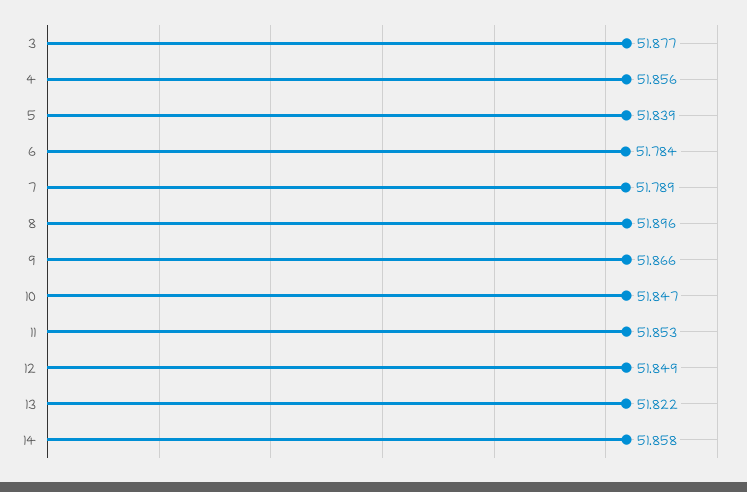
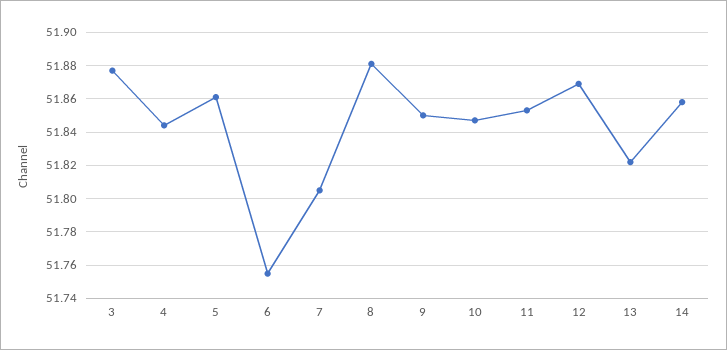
4: 51.856 -> 51.845
5: 51.839 -> 51.86
6: 51.784 -> 51.755
7: 51.789 -> 51.805
8: 51.896 -> 51.88
9: 51.866 -> 51.85
12: 51.849 -> 51.87

